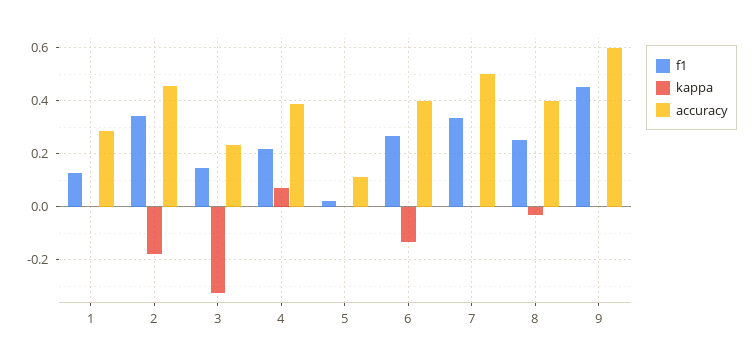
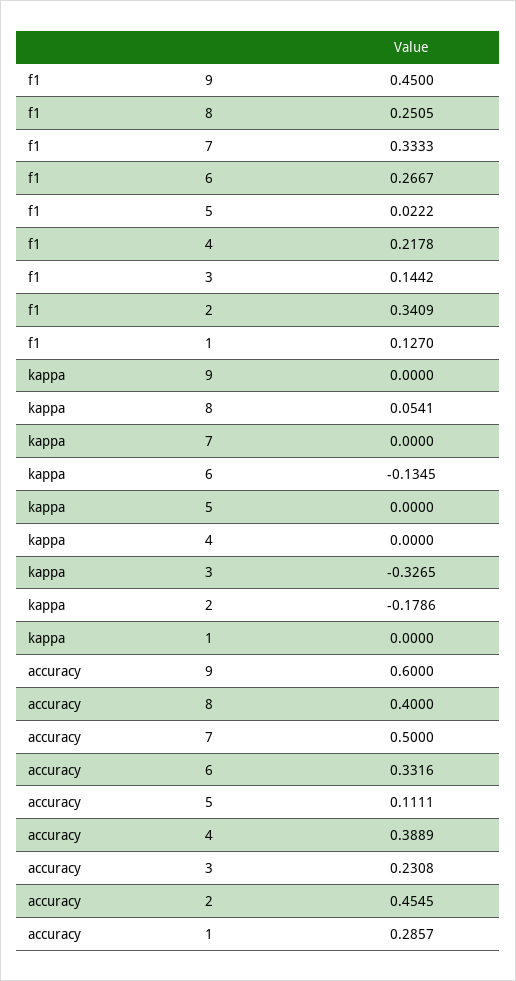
kappa, 4: 0.075 -> 0
accuracy, 6: 0.4 -> 0.3316
kappa, 8: -0.025 -> 0.0541

